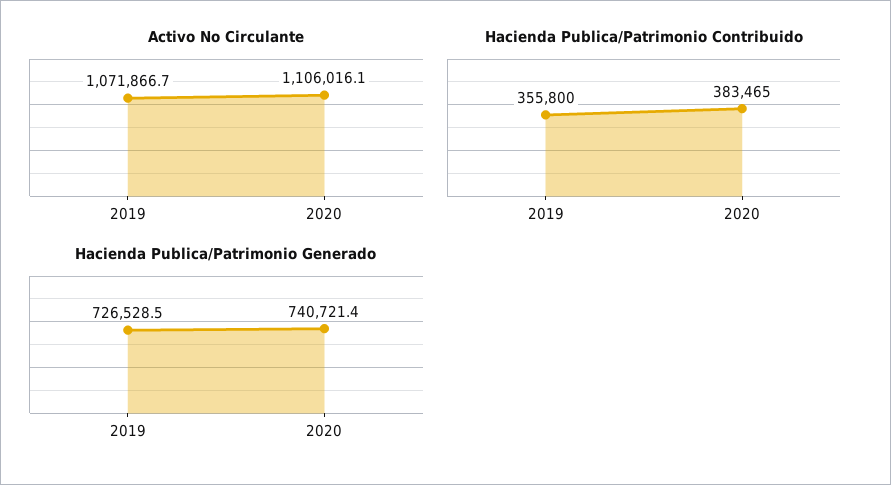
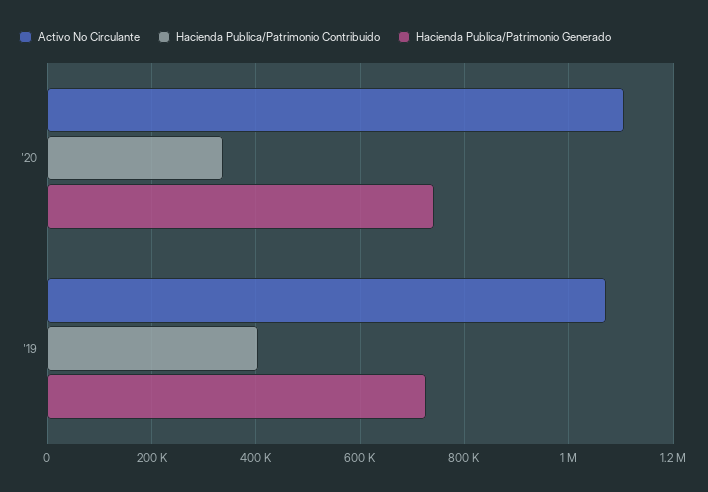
Hacienda Publica/Patrimonio Contribuido, 2019: 355800 -> 400000
Hacienda Publica/Patrimonio Contribuido, 2020: 383465 -> 340000

